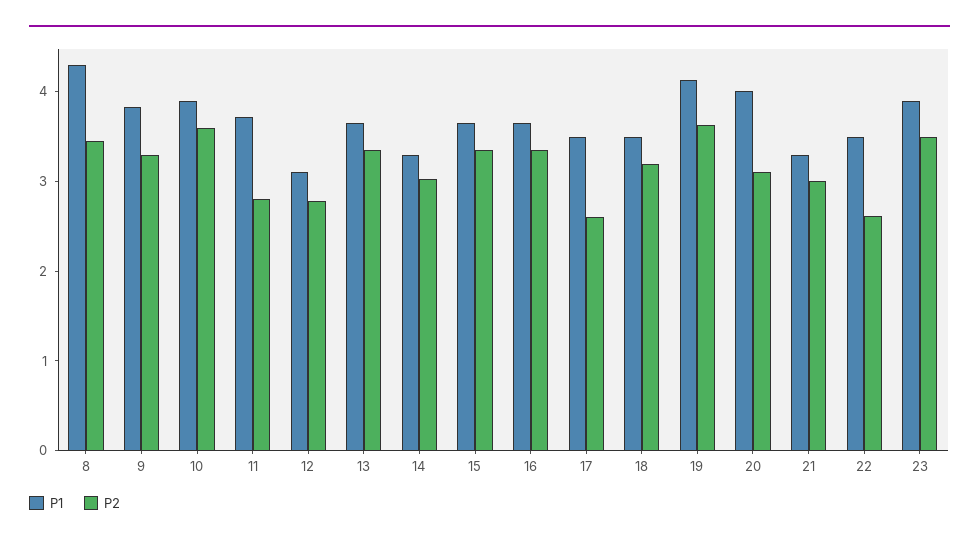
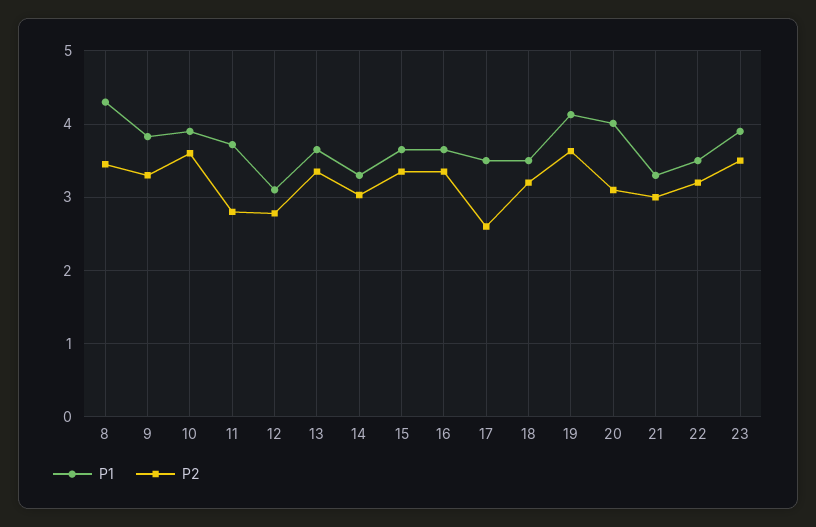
P2, 22: 2.6 -> 3.2

